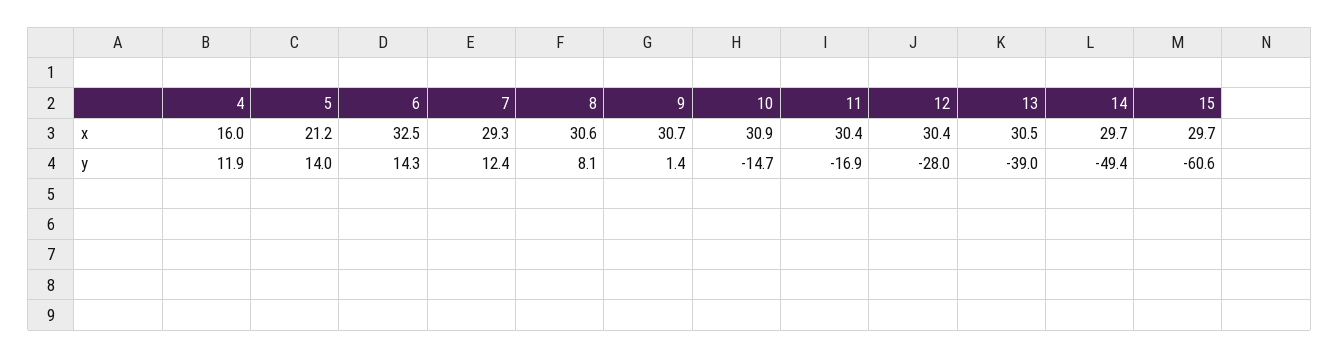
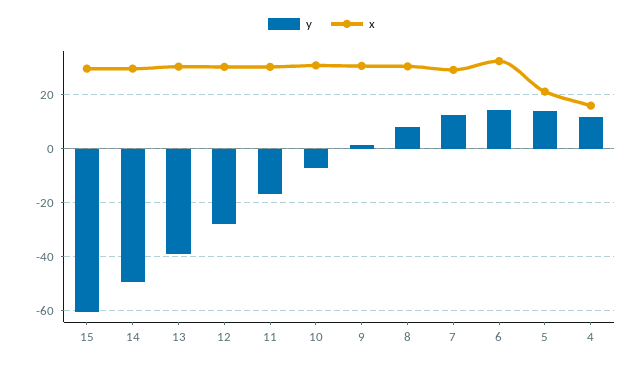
y, 10: -14.7 -> -7.5

